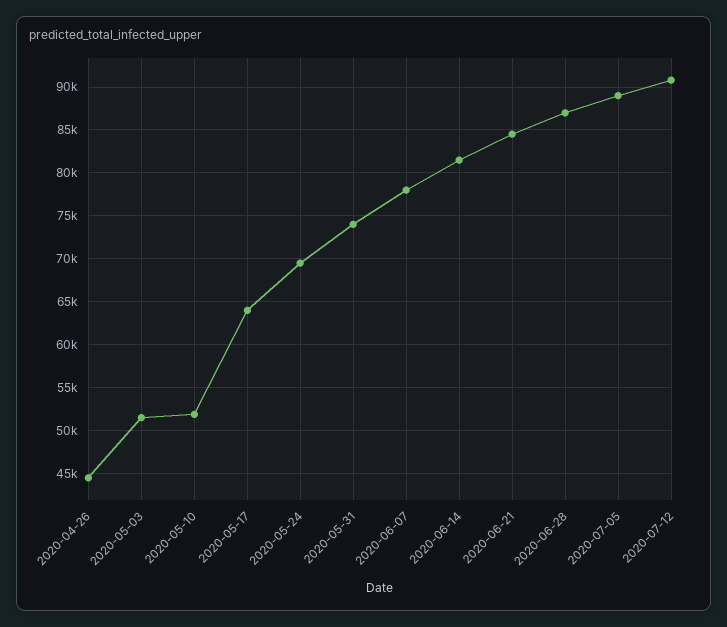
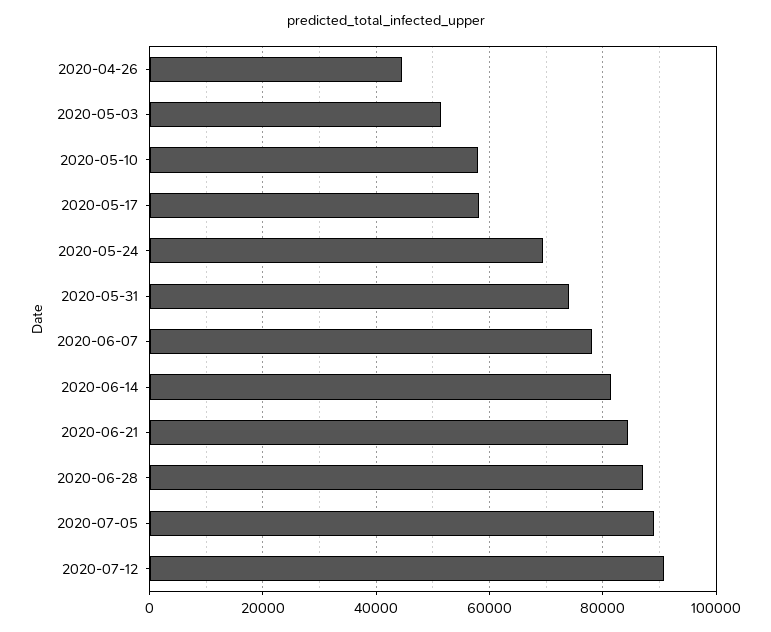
2020-05-10: 52000 -> 58000
2020-05-17: 64000 -> 58000

